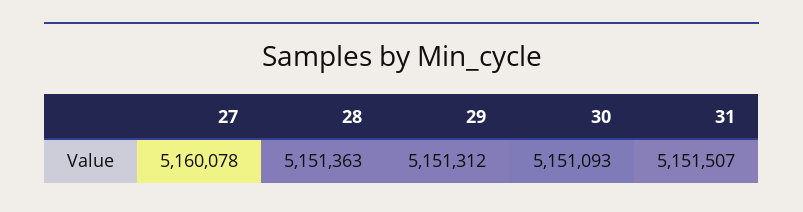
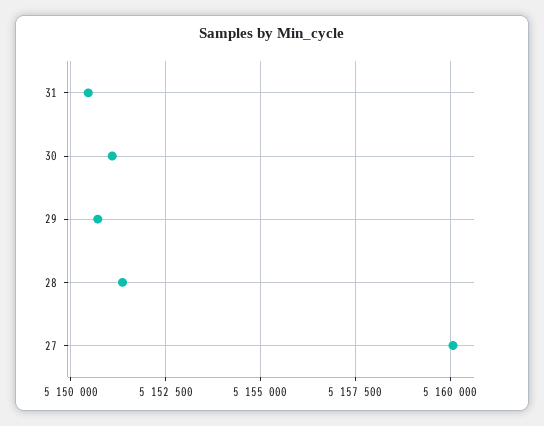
29: 5151312 -> 5150750
31: 5151507 -> 5150500

